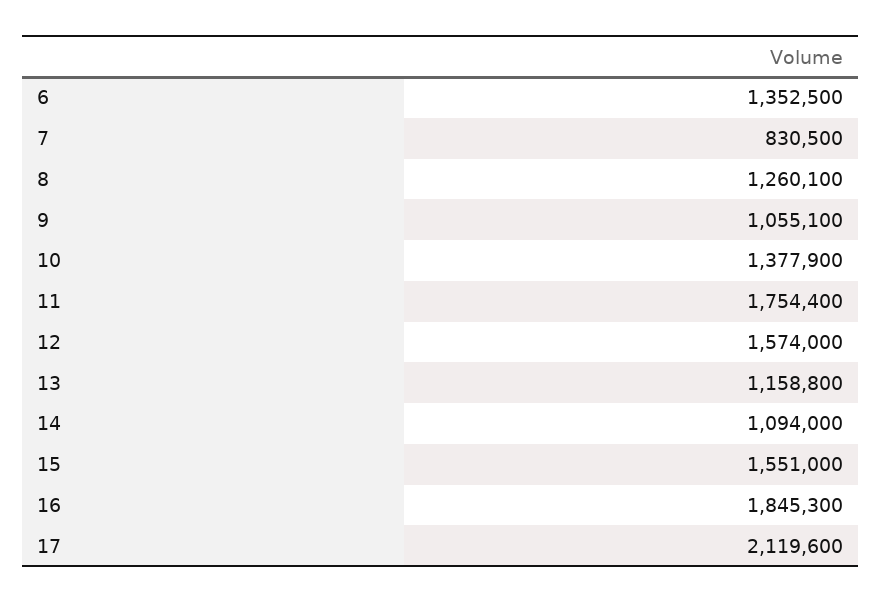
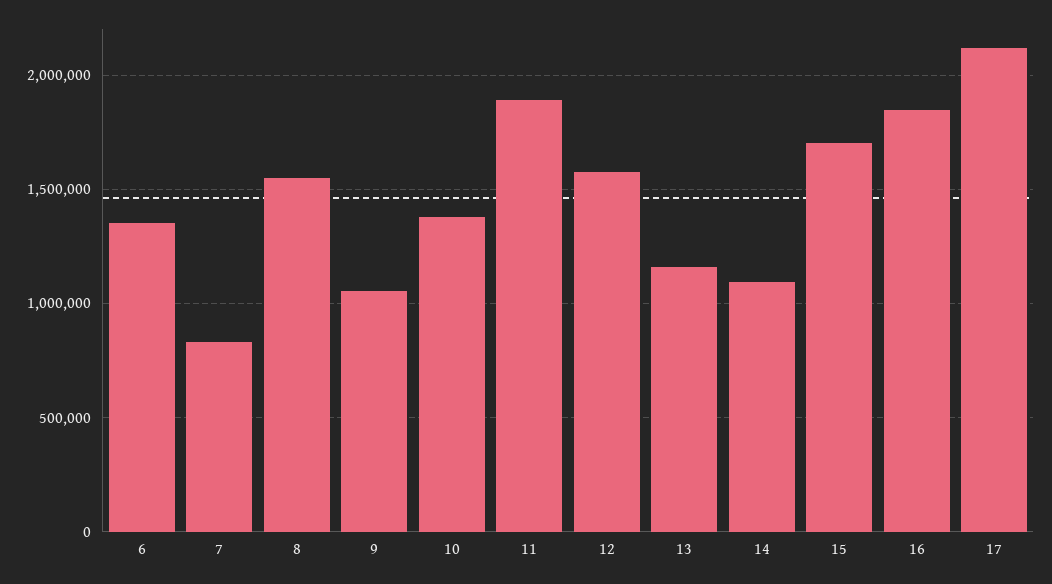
8: 1260100 -> 1550000
11: 1754400 -> 1900000
15: 1551000 -> 1700000

